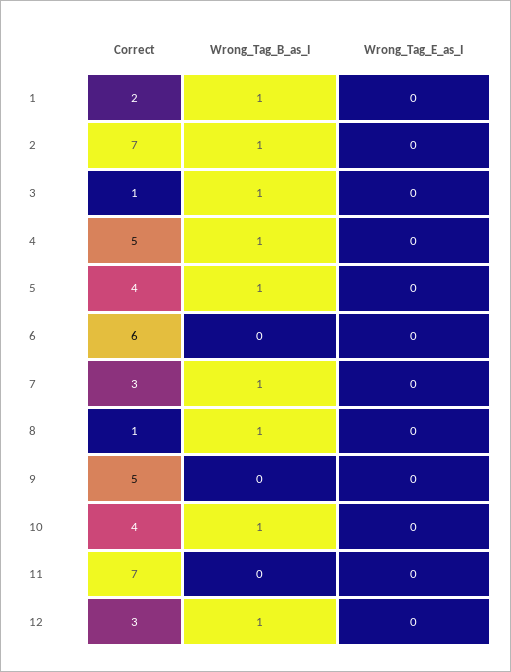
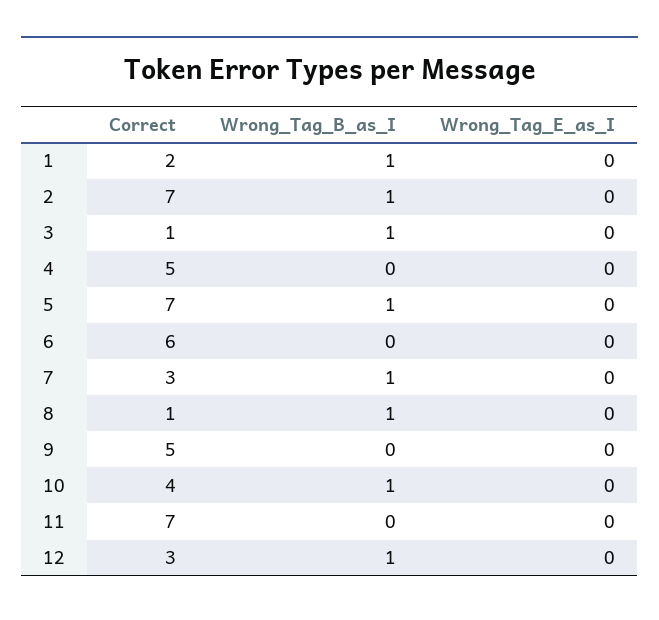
Wrong_Tag_B_as_I, 4: 1 -> 0
Correct, 5: 4 -> 7

